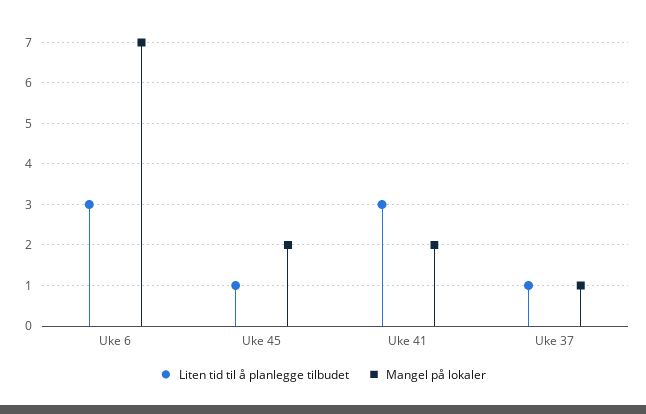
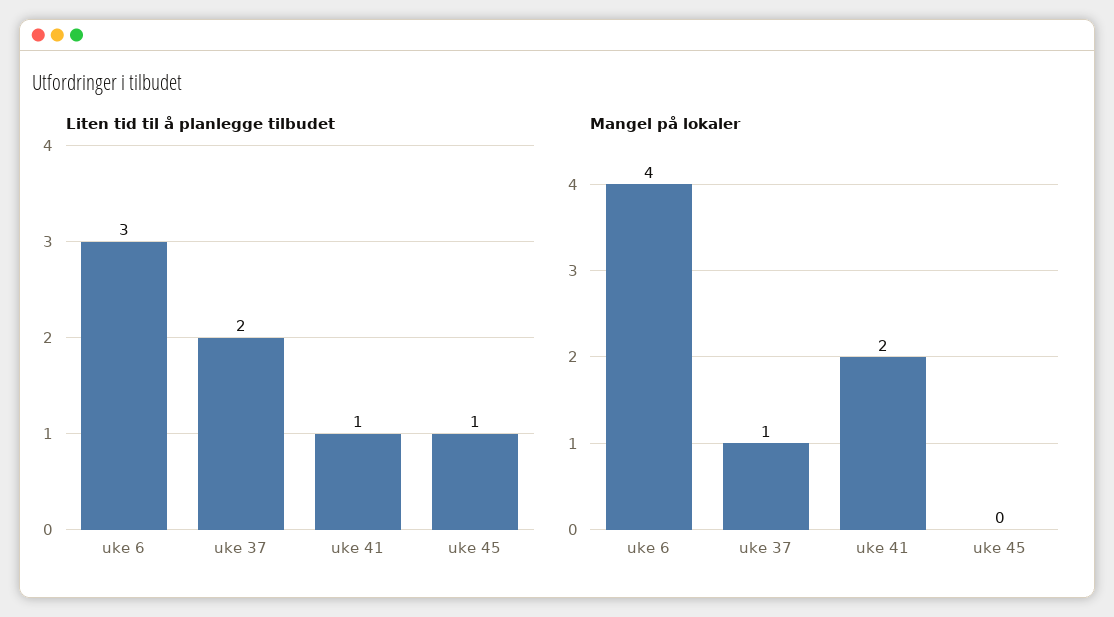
Mangel på lokaler, Uke 6: 7 -> 4
Mangel på lokaler, Uke 45: 2 -> 0
Liten tid til å planlegge tilbudet, Uke 41: 3 -> 1
Liten tid til å planlegge tilbudet, Uke 37: 1 -> 2

